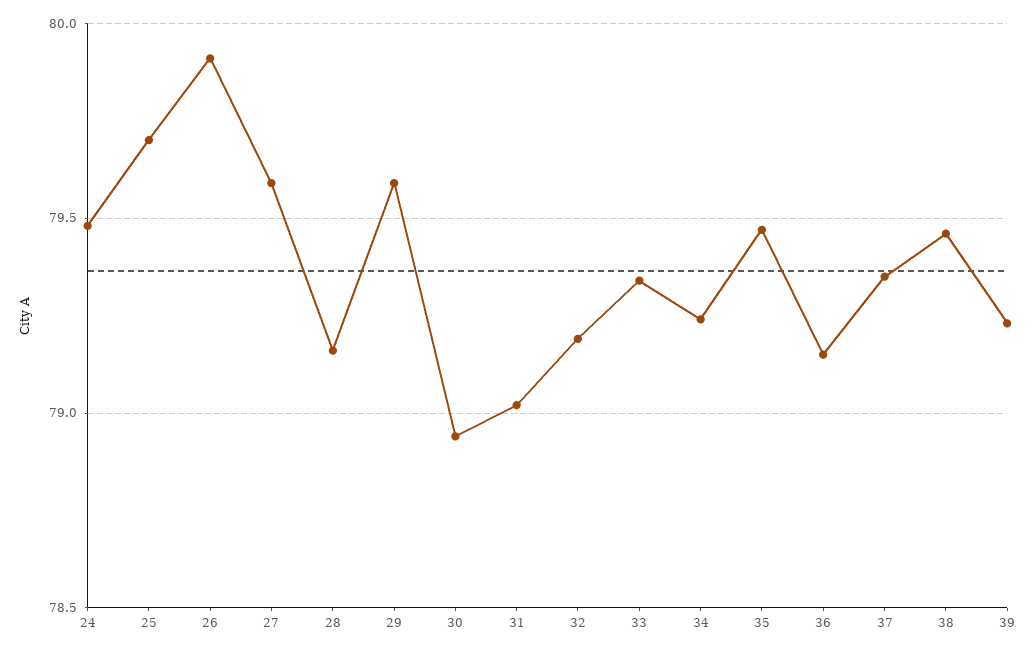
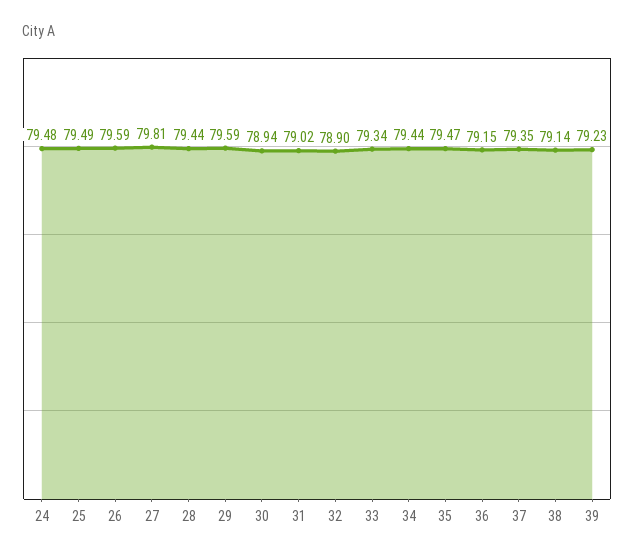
25: 79.7 -> 79.49
26: 79.9 -> 79.59
27: 79.6 -> 79.81
28: 79.15 -> 79.44
32: 79.2 -> 78.9
34: 79.25 -> 79.44
38: 79.45 -> 79.14

